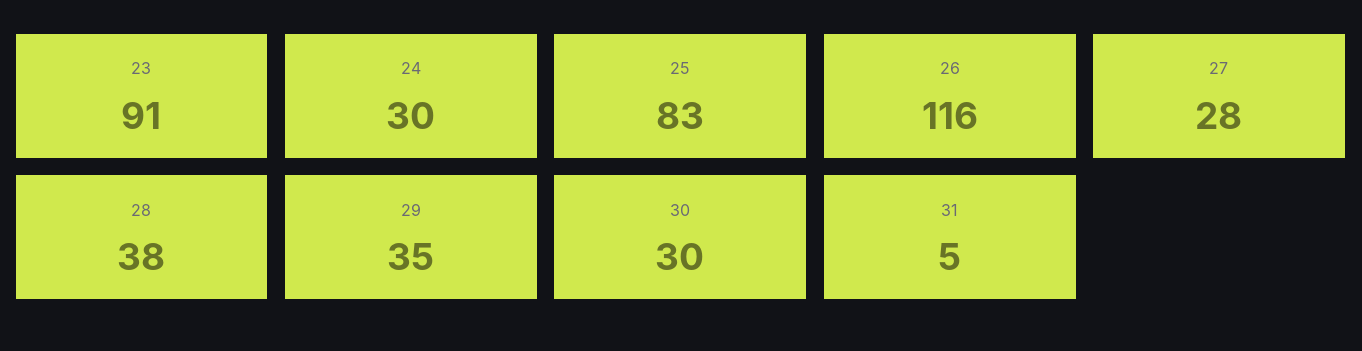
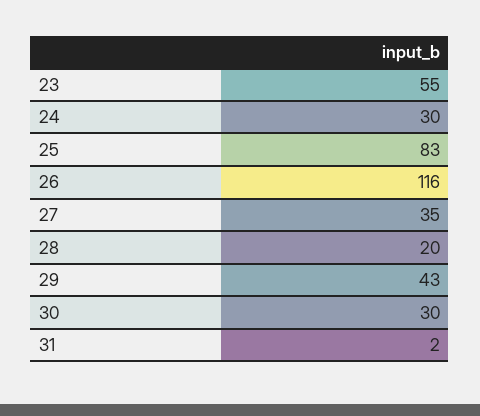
23: 91 -> 55
27: 28 -> 35
28: 38 -> 20
29: 35 -> 43
31: 5 -> 2

